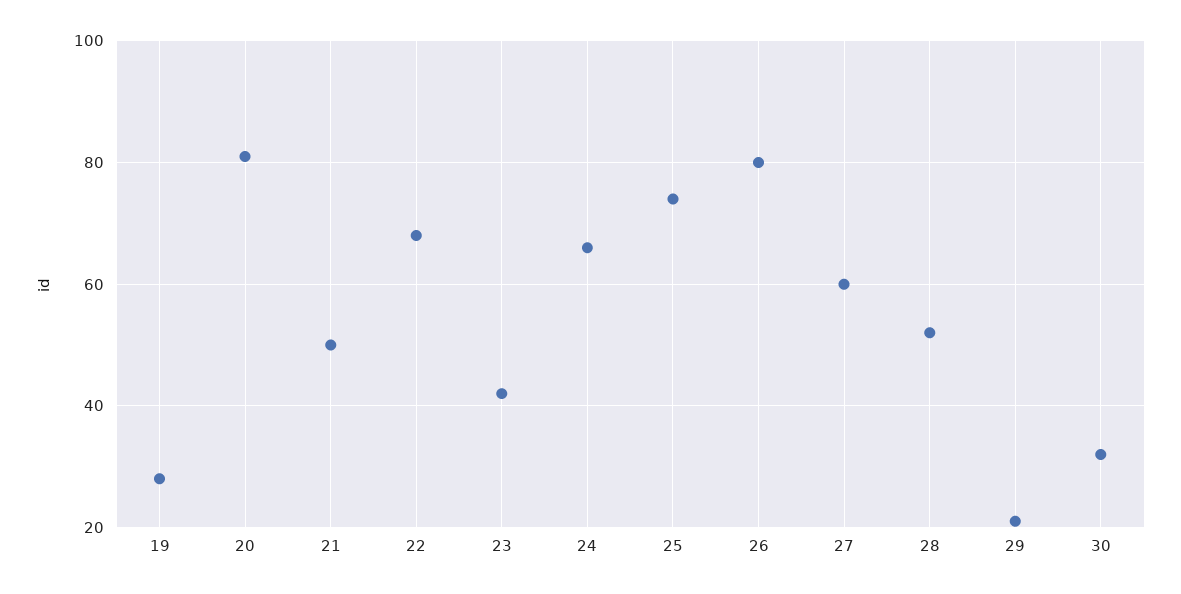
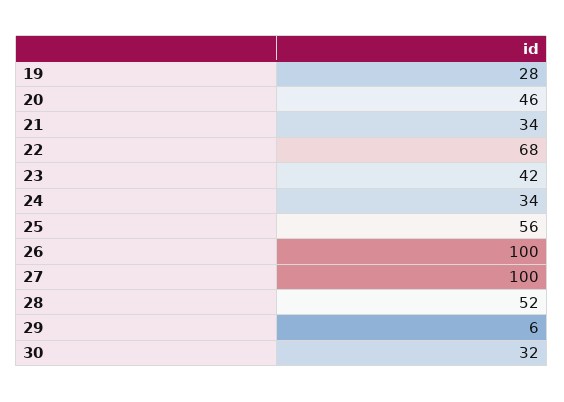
20: 80 -> 46
21: 50 -> 34
24: 65 -> 34
25: 75 -> 56
26: 80 -> 100
27: 60 -> 100
29: 20 -> 6

